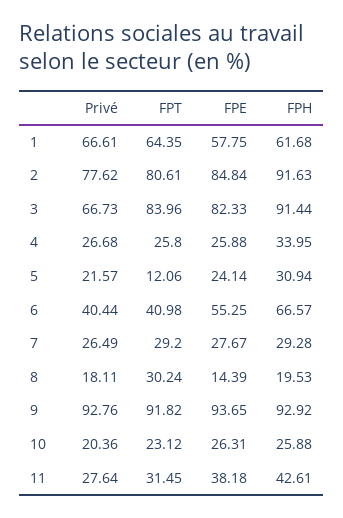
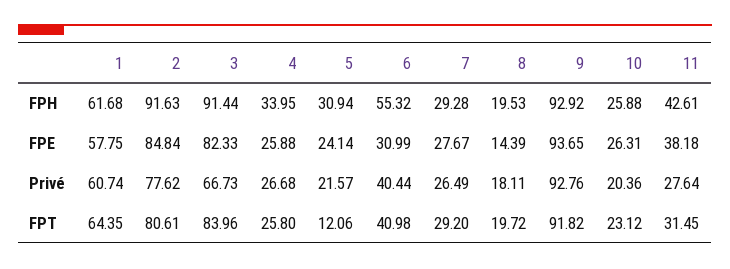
Privé, 1: 66.61 -> 60.74
FPE, 6: 55.25 -> 30.99
FPH, 6: 66.57 -> 55.32
FPT, 8: 30.24 -> 19.72

